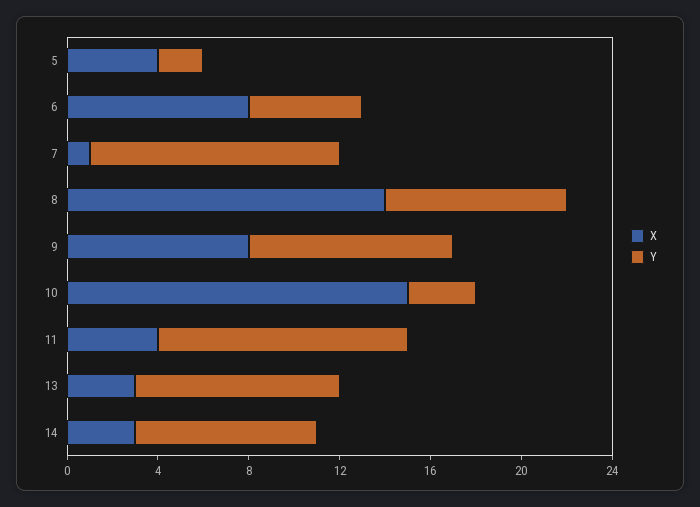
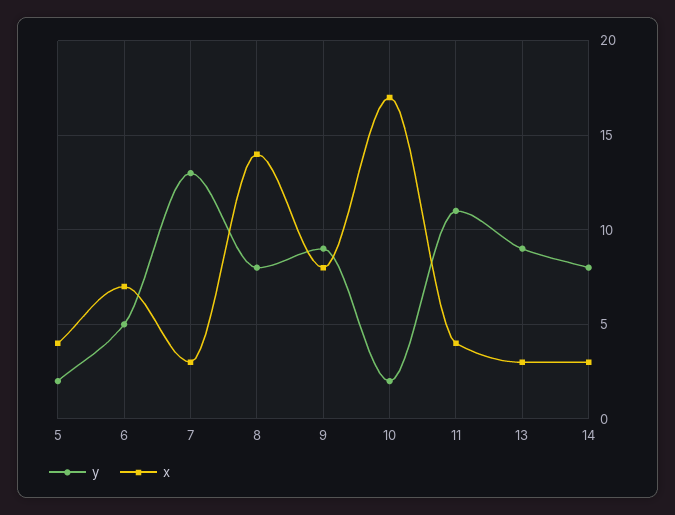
X, 6: 8 -> 7
X, 7: 1 -> 3
Y, 7: 11 -> 13
X, 10: 15 -> 17
Y, 10: 3 -> 2

